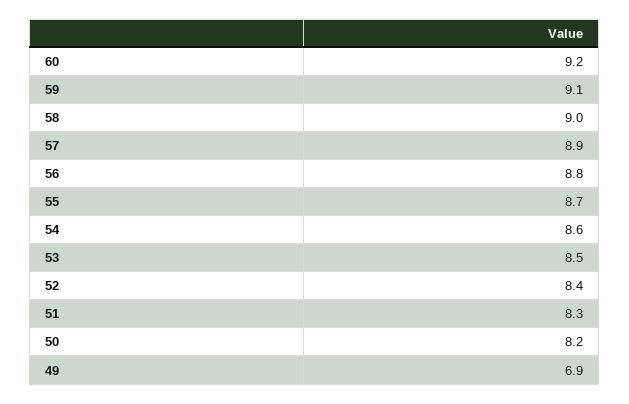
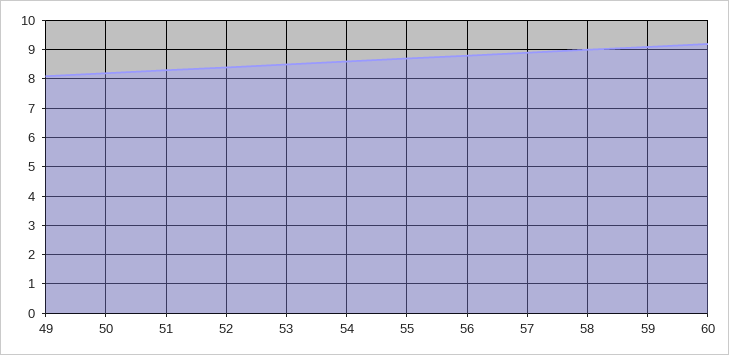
49: 6.9 -> 8

